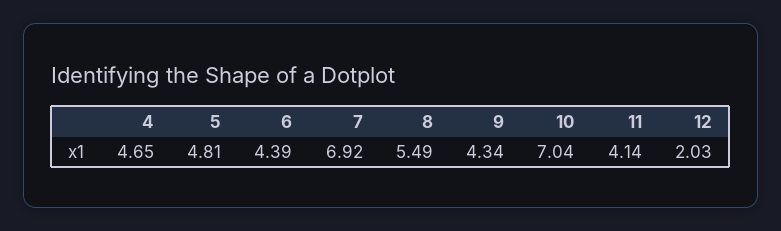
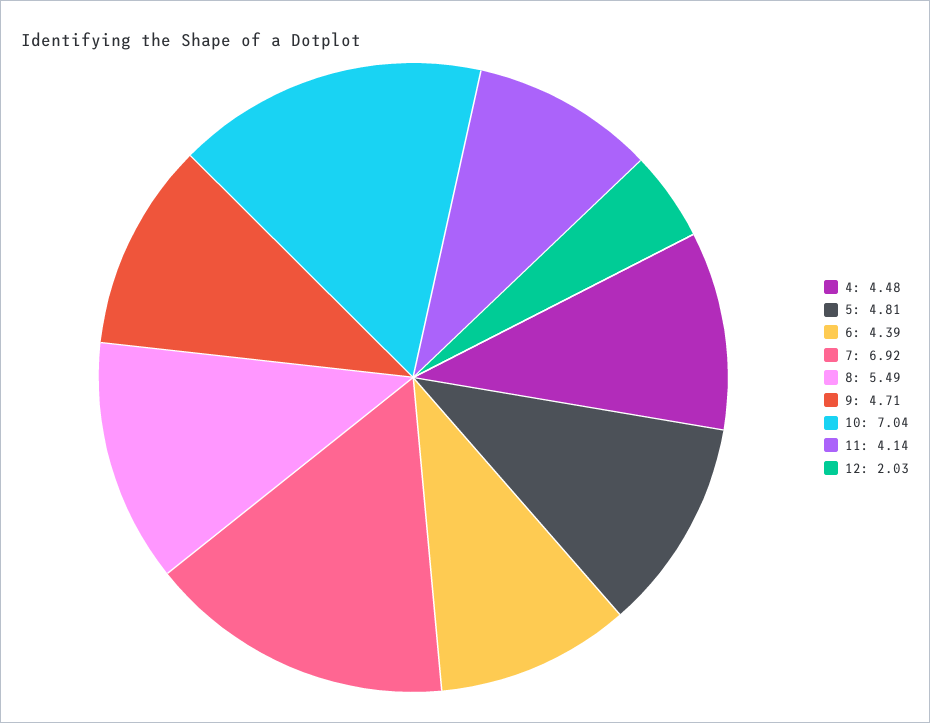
4: 4.65 -> 4.48
9: 4.34 -> 4.71

